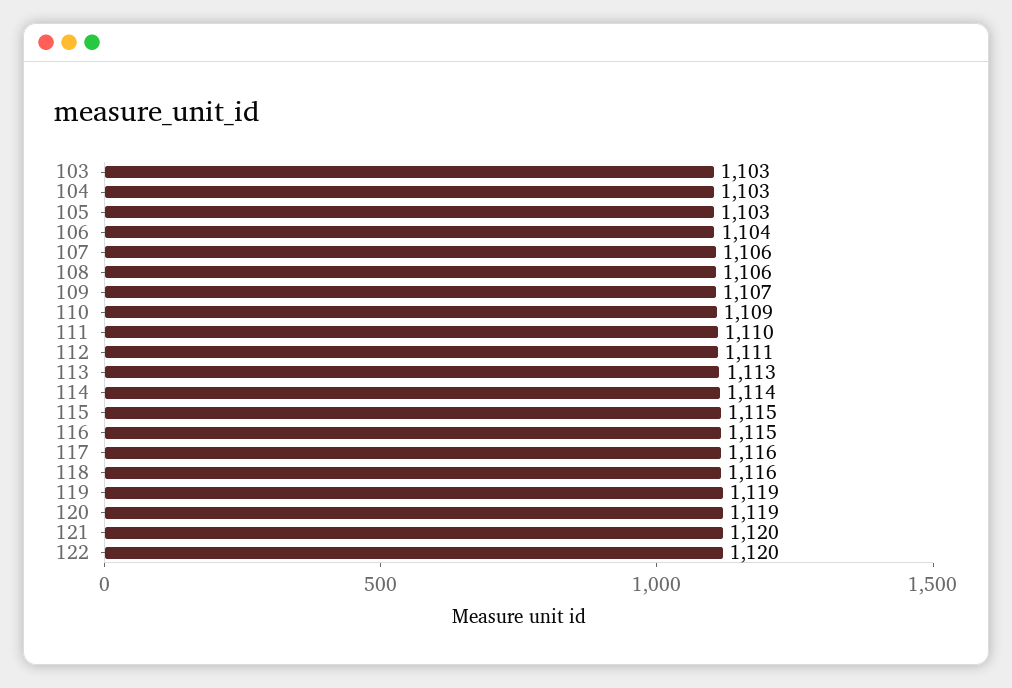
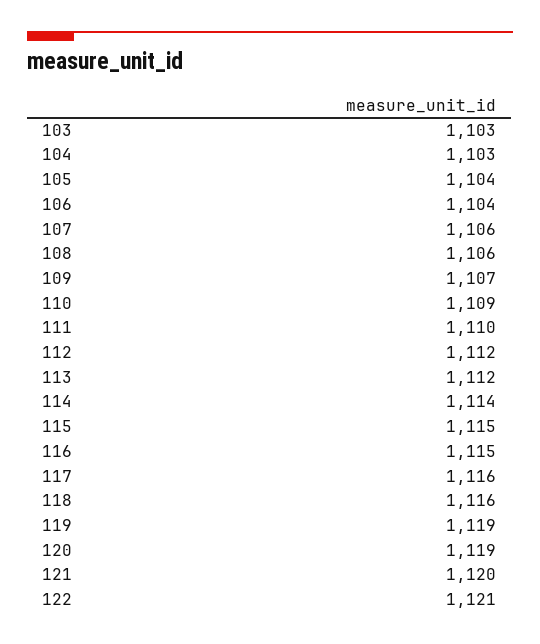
105: 1103 -> 1104
112: 1111 -> 1112
113: 1113 -> 1112
122: 1120 -> 1121

